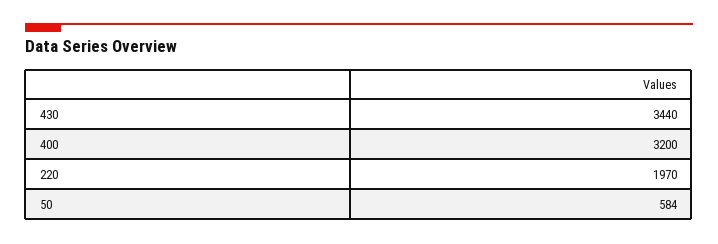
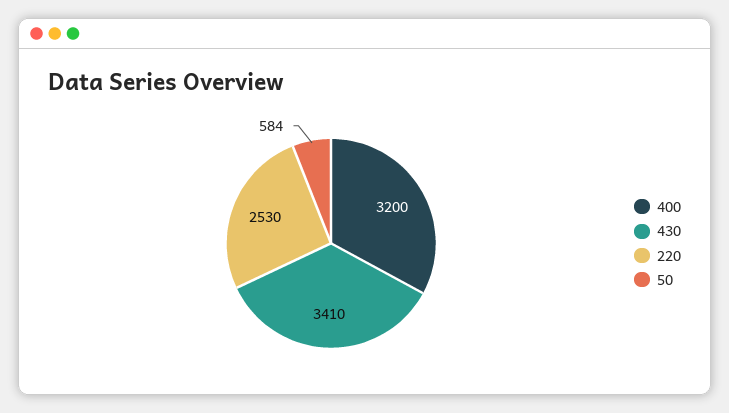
430: 3440 -> 3410
220: 1970 -> 2530

